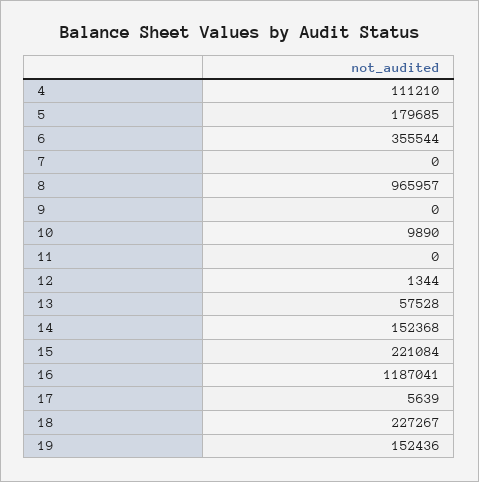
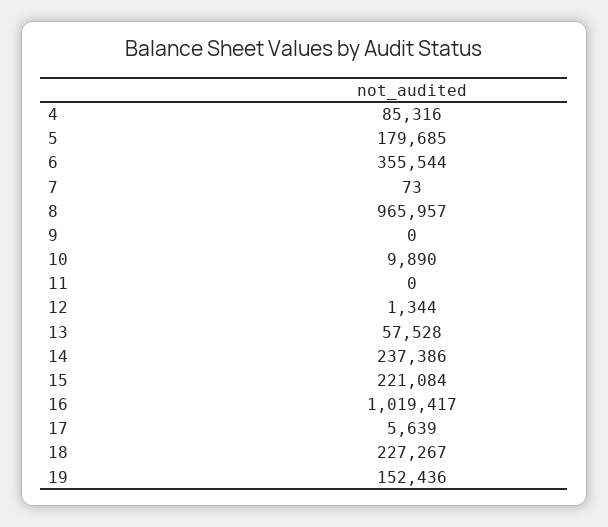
4: 111210 -> 85316
7: 0 -> 73
14: 152368 -> 237386
16: 1187041 -> 1019417

